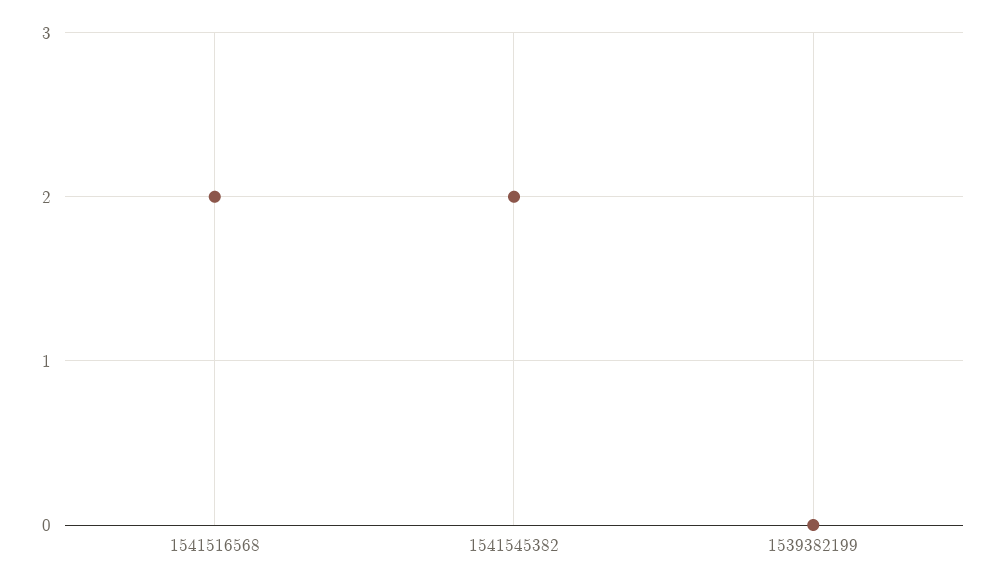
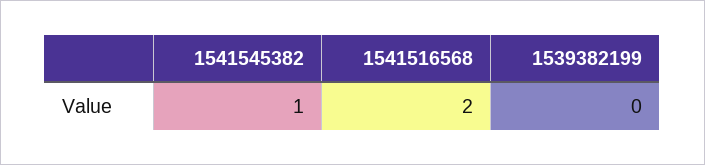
1541545382: 2 -> 1

